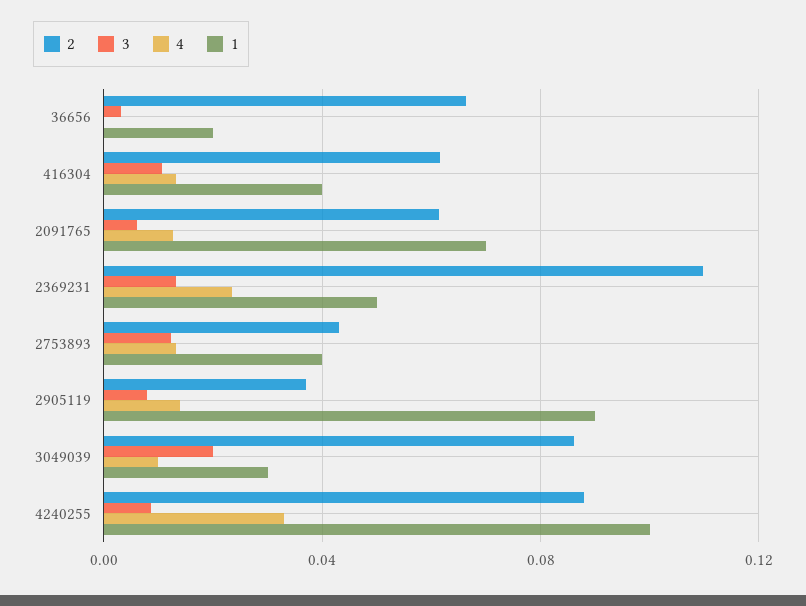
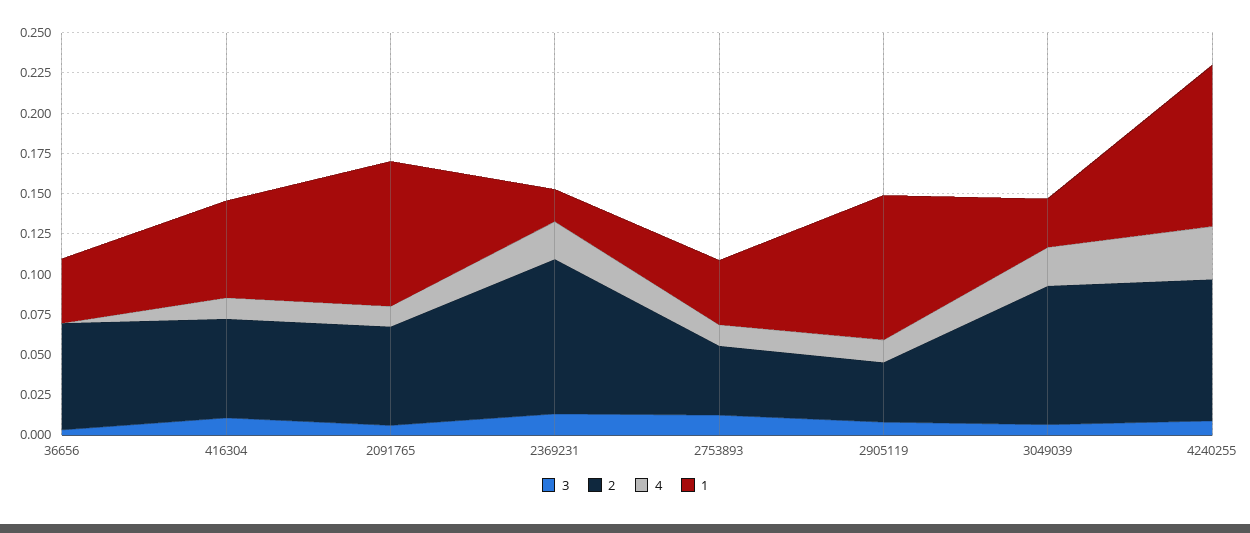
1, 36656: 0.02 -> 0.04
1, 416304: 0.04 -> 0.06
1, 2091765: 0.07 -> 0.09
2, 2369231: 0.11 -> 0.095
1, 2369231: 0.05 -> 0.02
3, 3049039: 0.02 -> 0.005
4, 3049039: 0.01 -> 0.025

